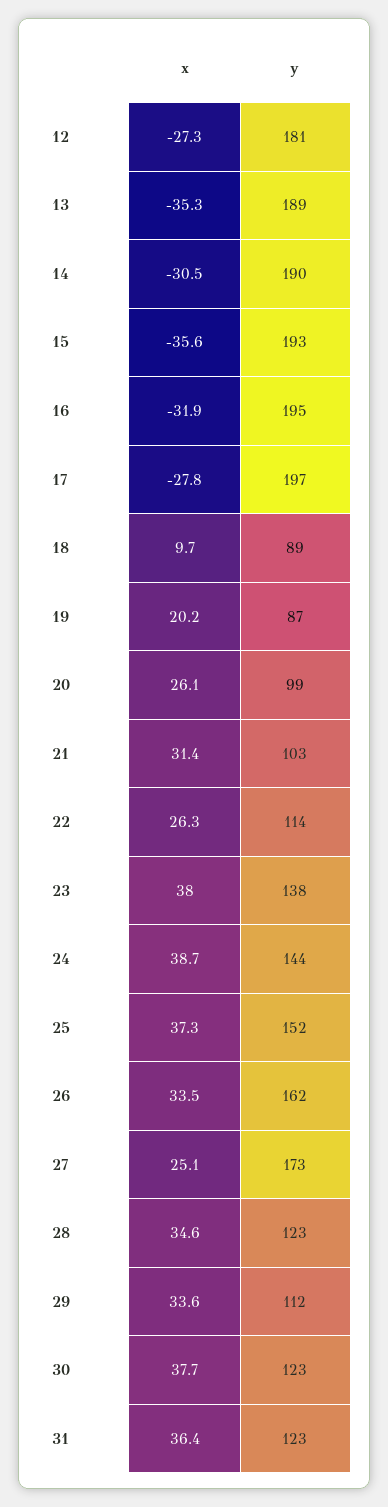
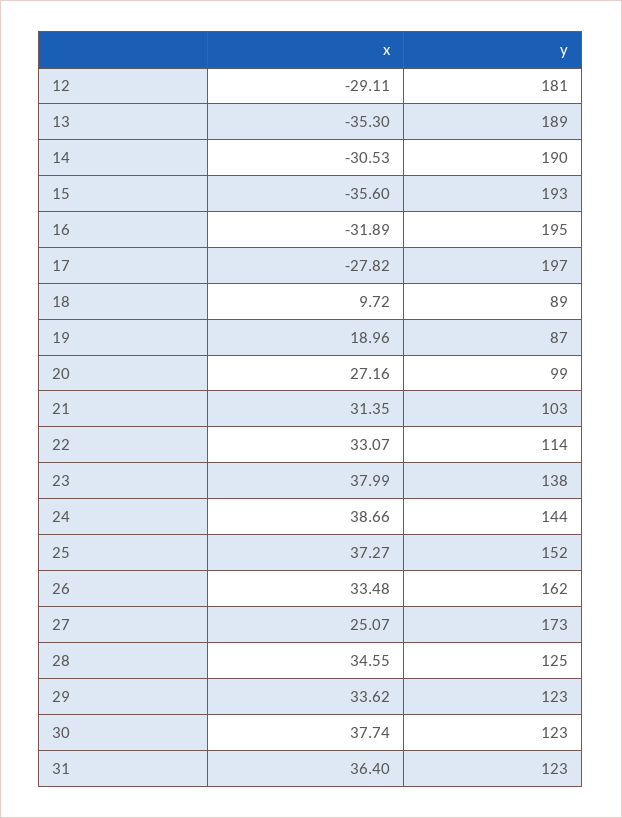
x, 12: -27.3 -> -29.11
x, 19: 20.2 -> 18.96
x, 20: 26.1 -> 27.16
x, 22: 26.3 -> 33.07
y, 28: 123 -> 125
y, 29: 112 -> 123

